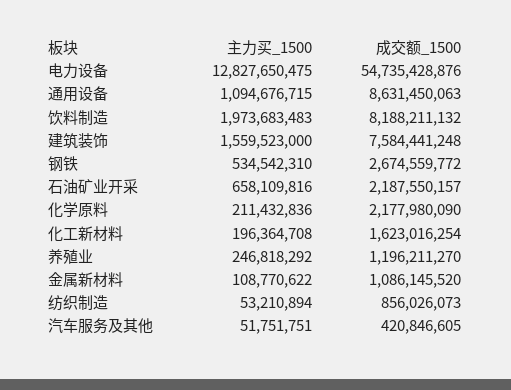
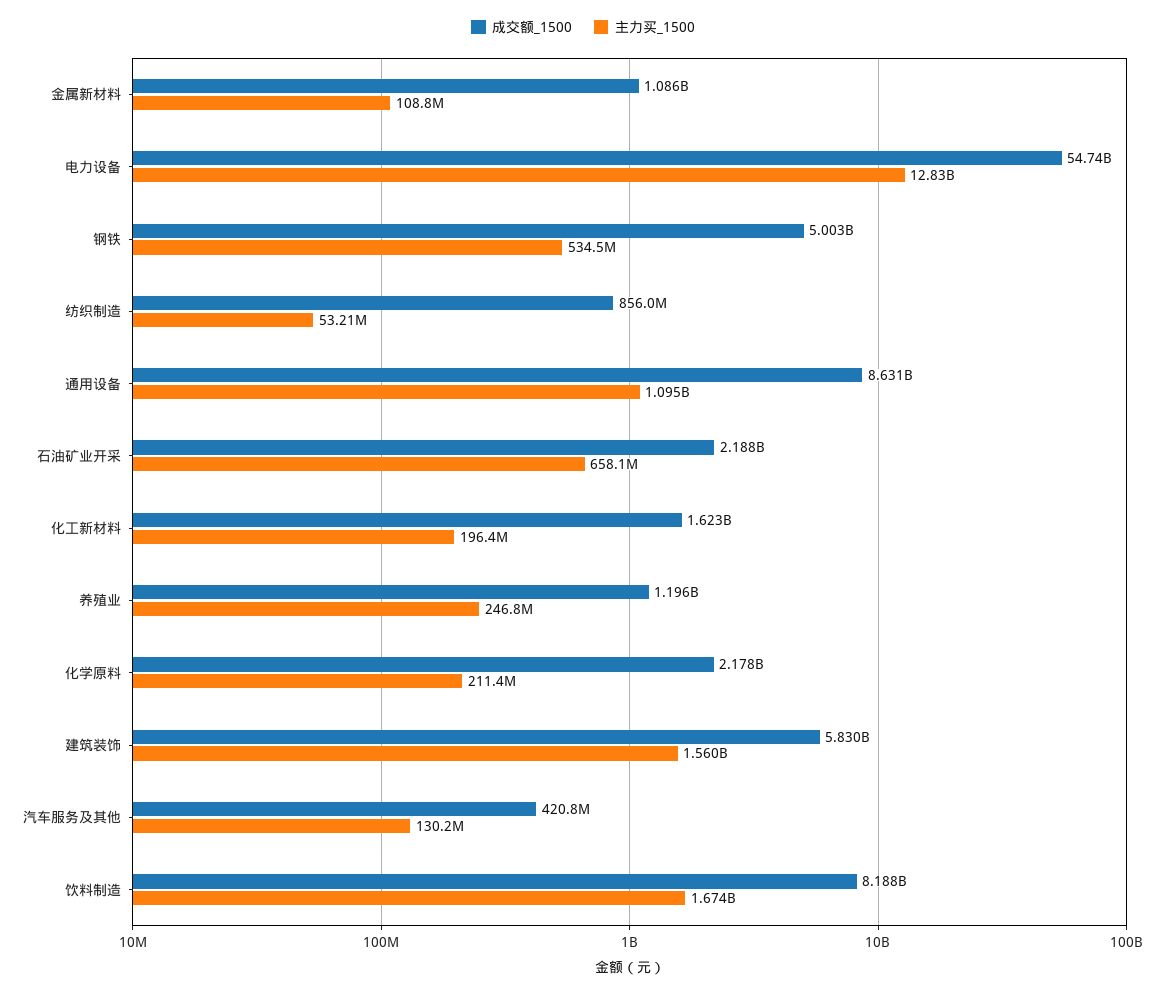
主力买_1500, 饮料制造: 1973683483 -> 1674000000
成交额_1500, 建筑装饰: 7584441248 -> 5830000000
成交额_1500, 钢铁: 2674559772 -> 5003000000
主力买_1500, 汽车服务及其他: 51751751 -> 130200000

